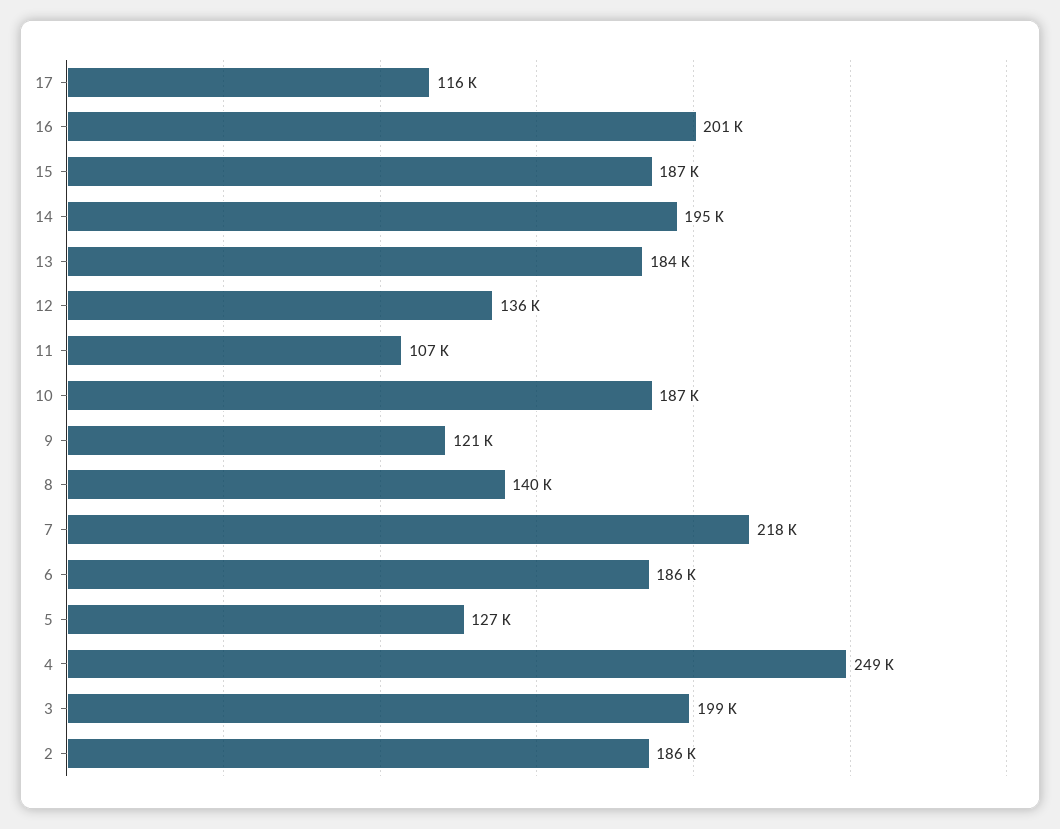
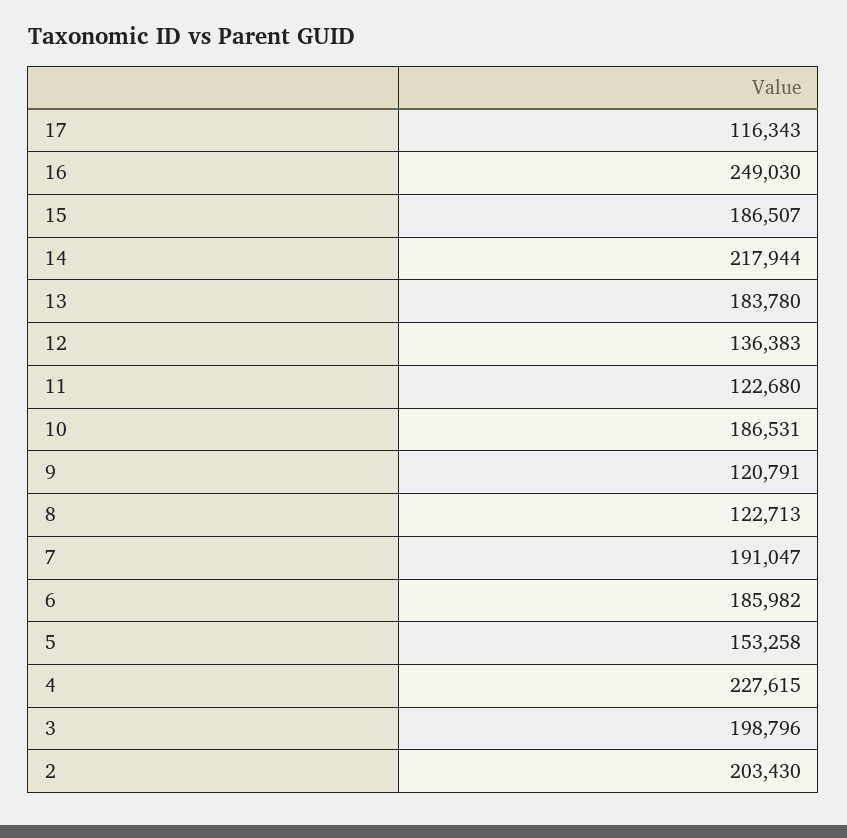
16: 201000 -> 249030
14: 195000 -> 217944
11: 107000 -> 122680
8: 140000 -> 122713
7: 218000 -> 191047
5: 127000 -> 153258
4: 249000 -> 227615
2: 186000 -> 203430

